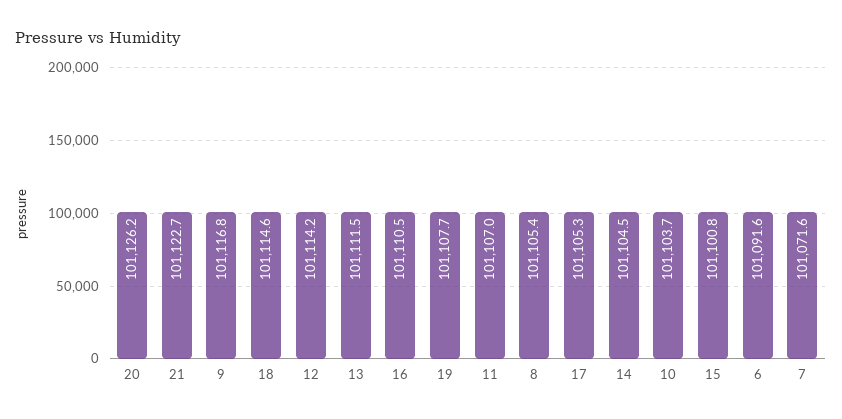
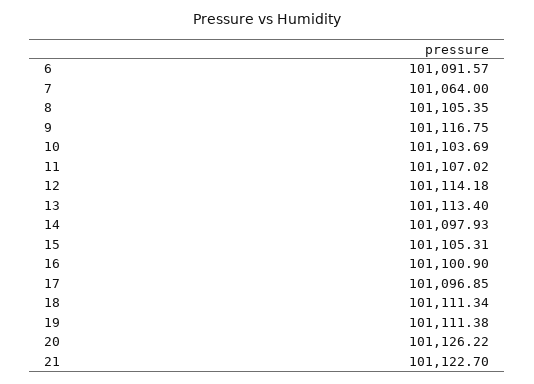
18: 101114.6 -> 101111.34
13: 101111.5 -> 101113.4
16: 101110.5 -> 101100.9
19: 101107.7 -> 101111.38
17: 101105.3 -> 101096.85
14: 101104.5 -> 101097.93
15: 101100.8 -> 101105.31
7: 101071.6 -> 101064

